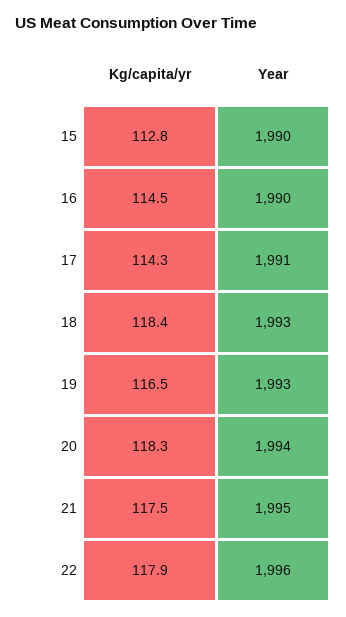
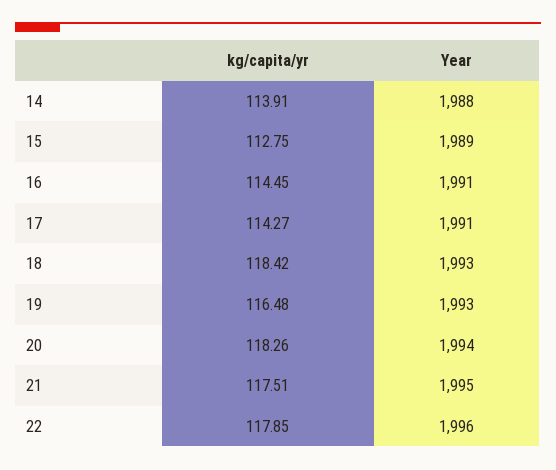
Year, 15: 1990 -> 1989
Year, 16: 1990 -> 1991
Kg/capita/yr, 14: none -> 113.91
Year, 14: none -> 1988

